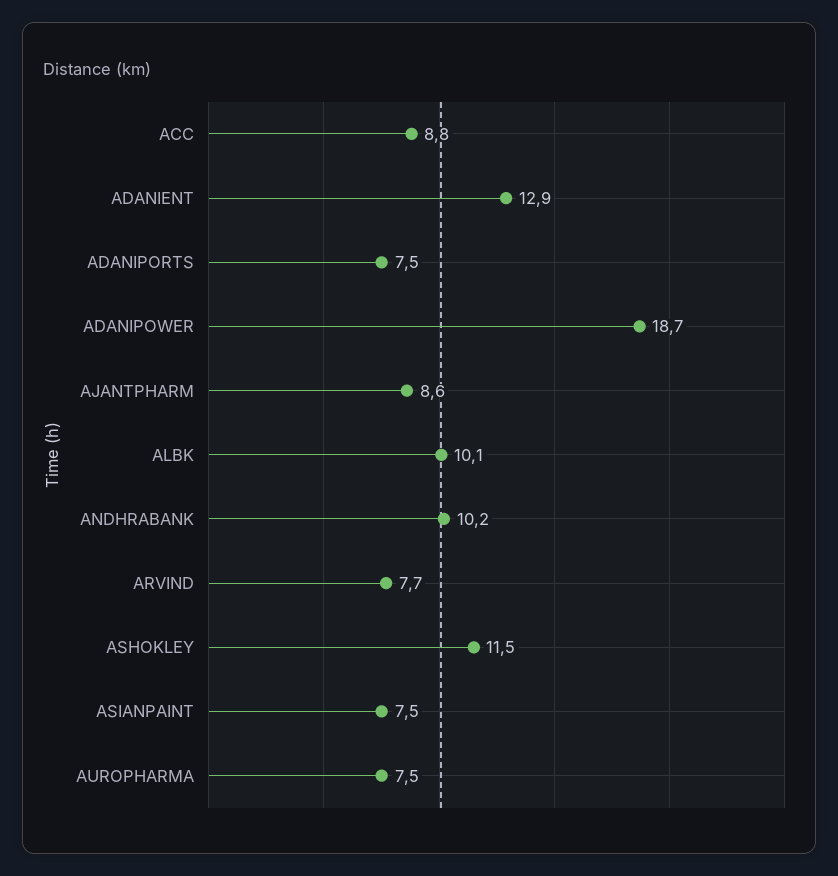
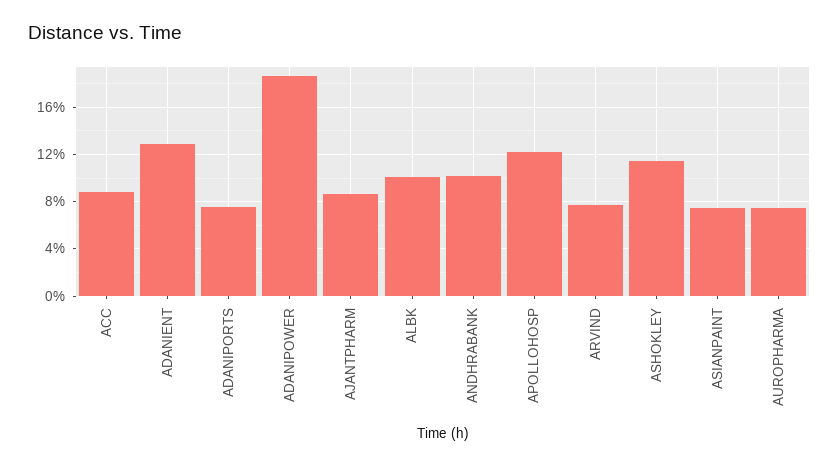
APOLLOHOSP: none -> 12

